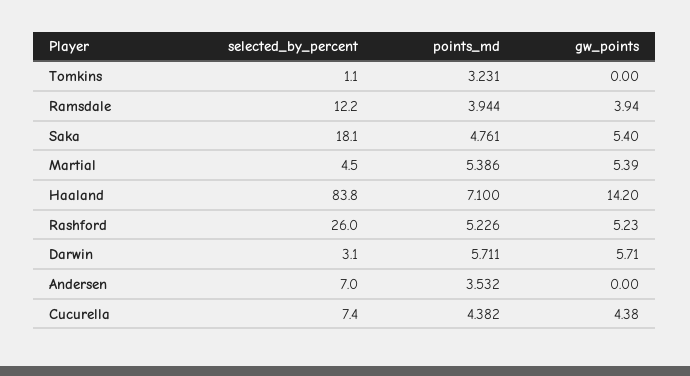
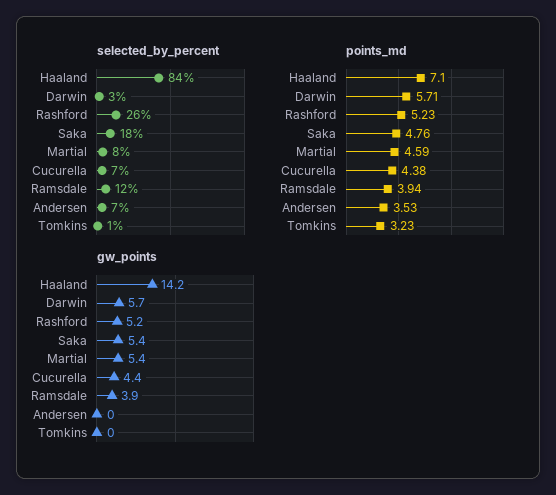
selected_by_percent, Martial: 4.5 -> 8
points_md, Martial: 5.386 -> 4.59

